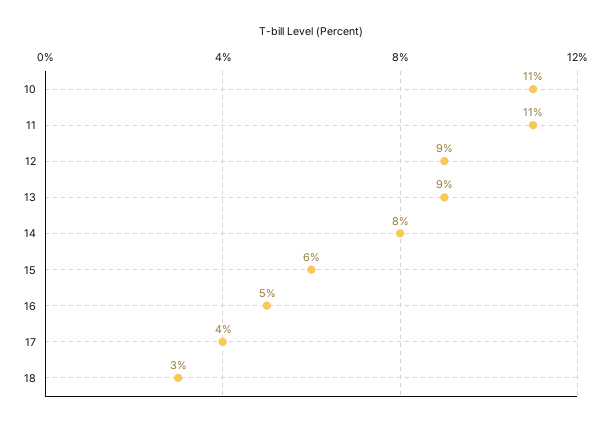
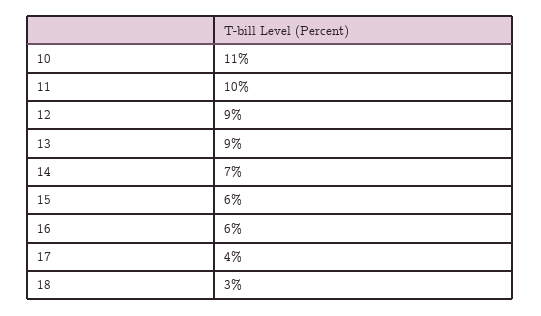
11: 11 -> 10
14: 8 -> 7
16: 5 -> 6

